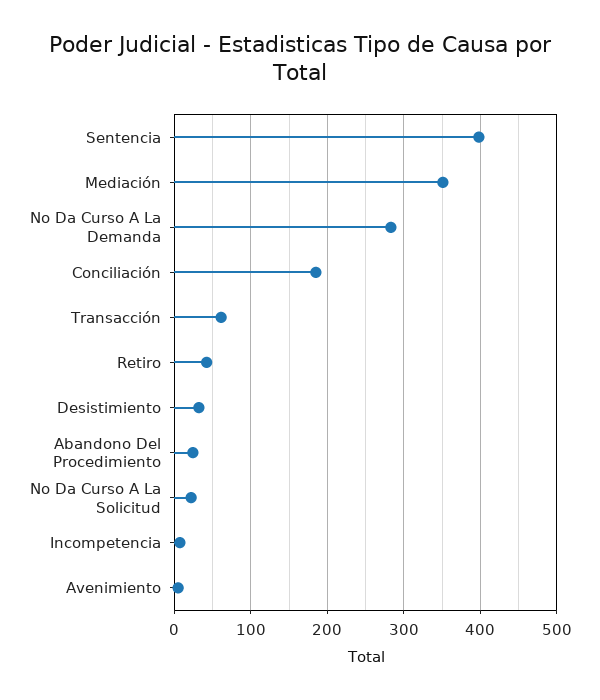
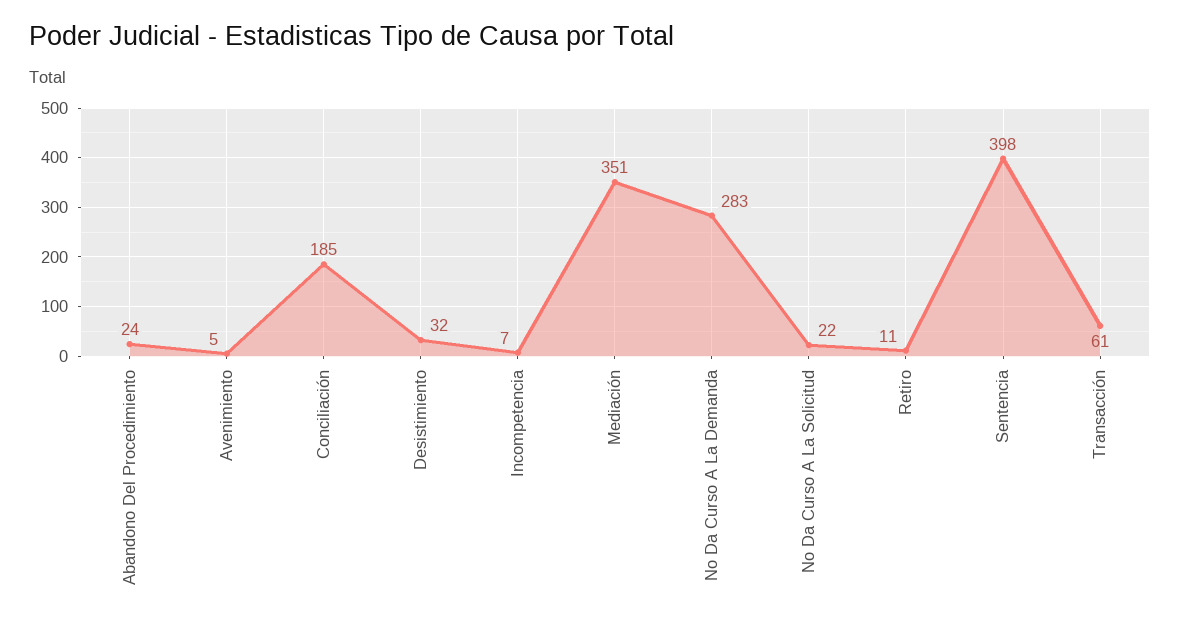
Retiro: 40 -> 11

